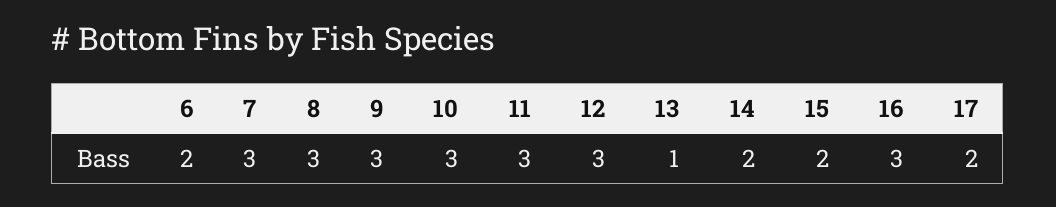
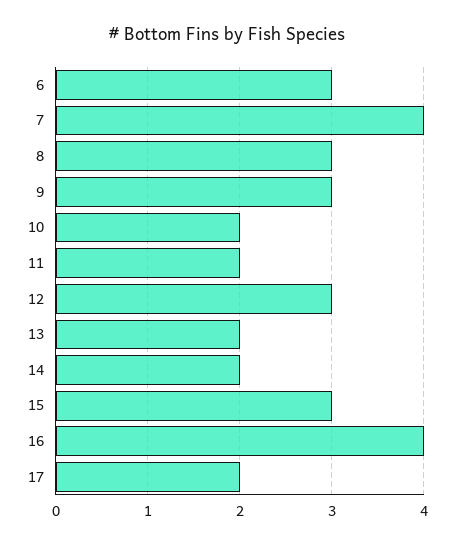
6: 2 -> 3
7: 3 -> 4
10: 3 -> 2
11: 3 -> 2
13: 1 -> 2
15: 2 -> 3
16: 3 -> 4

